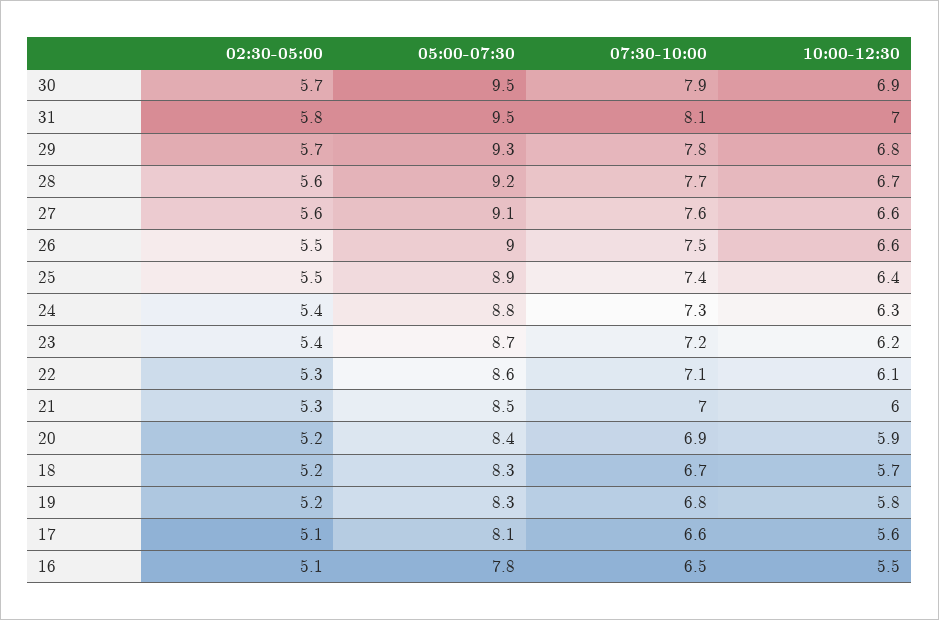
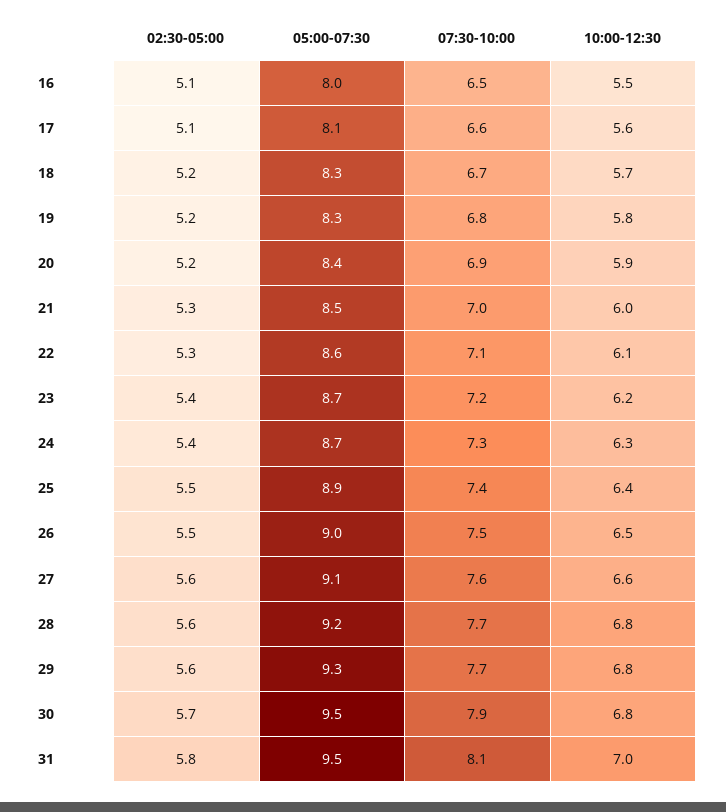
10:00-12:30, 30: 6.9 -> 6.8
02:30-05:00, 29: 5.7 -> 5.6
07:30-10:00, 29: 7.8 -> 7.7
10:00-12:30, 28: 6.7 -> 6.8
10:00-12:30, 26: 6.6 -> 6.5
05:00-07:30, 24: 8.8 -> 8.7
05:00-07:30, 16: 7.8 -> 8

